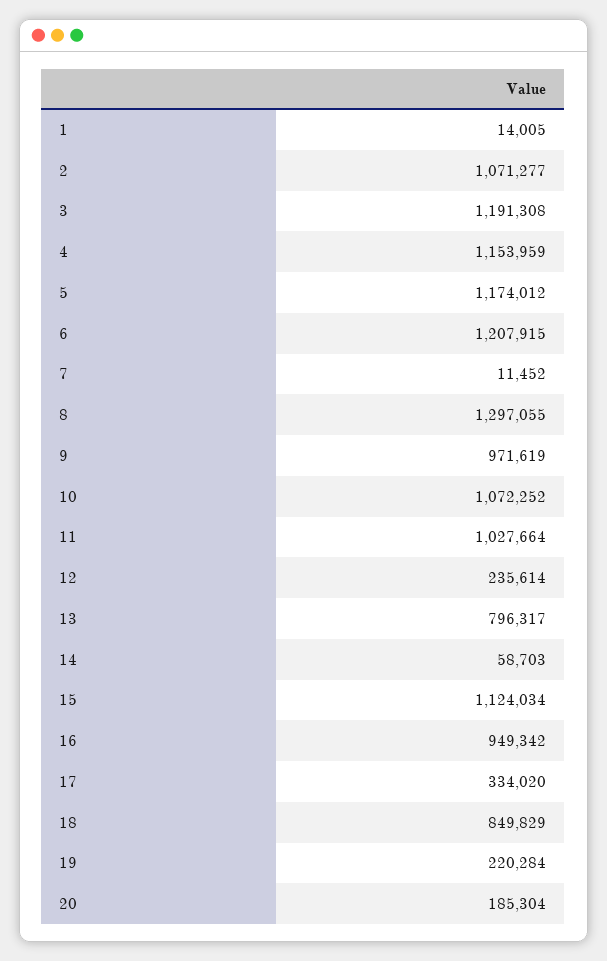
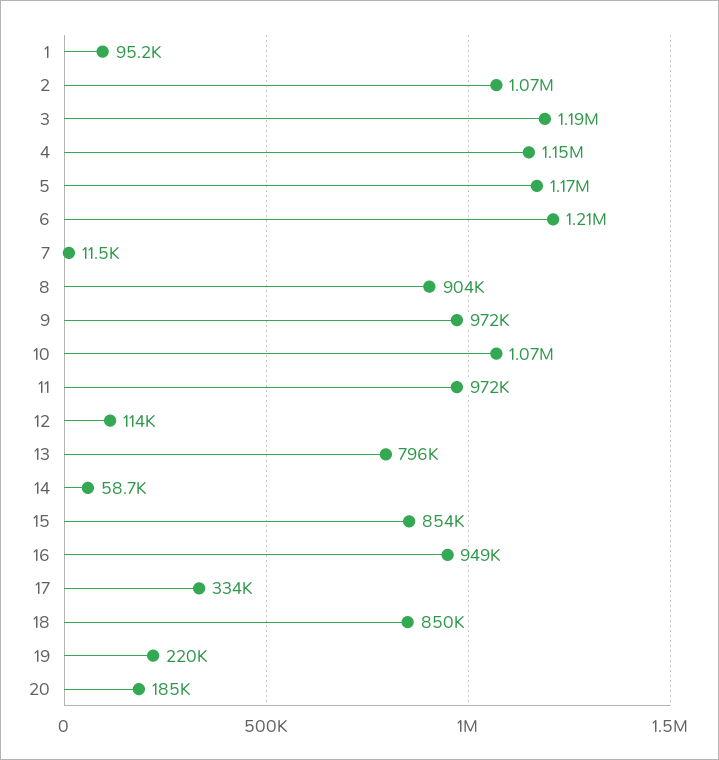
1: 14005 -> 95200
8: 1297055 -> 904000
11: 1027664 -> 972000
12: 235614 -> 114000
15: 1124034 -> 854000

